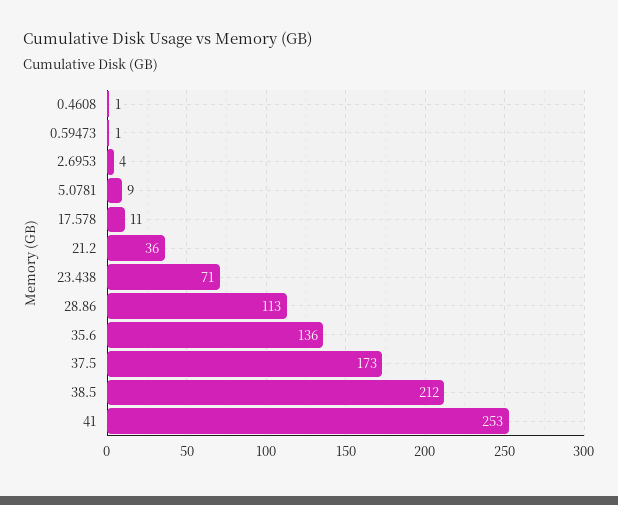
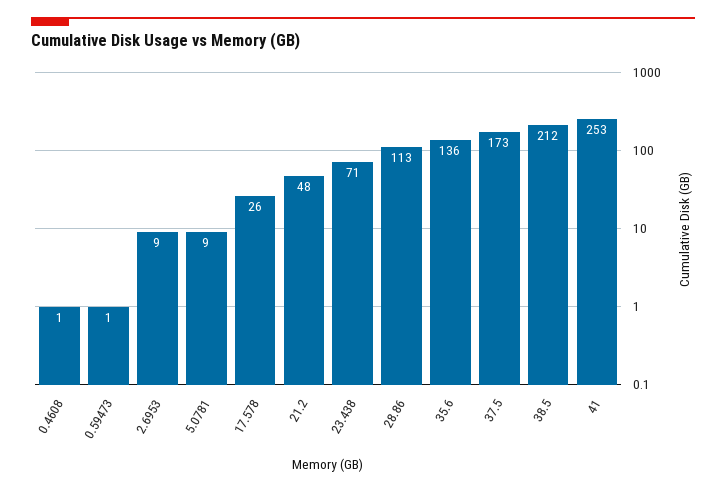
2.6953: 4 -> 9
17.578: 11 -> 26
21.2: 36 -> 48

